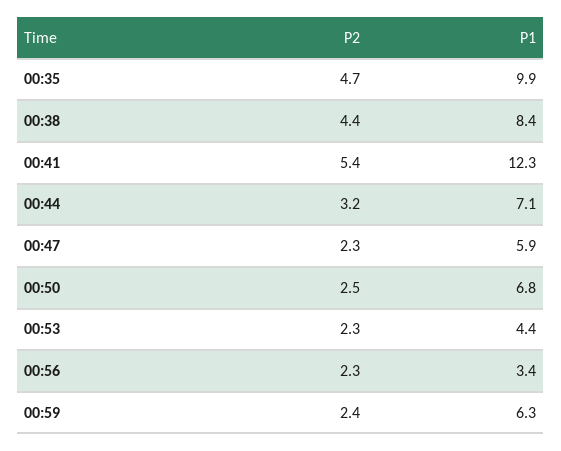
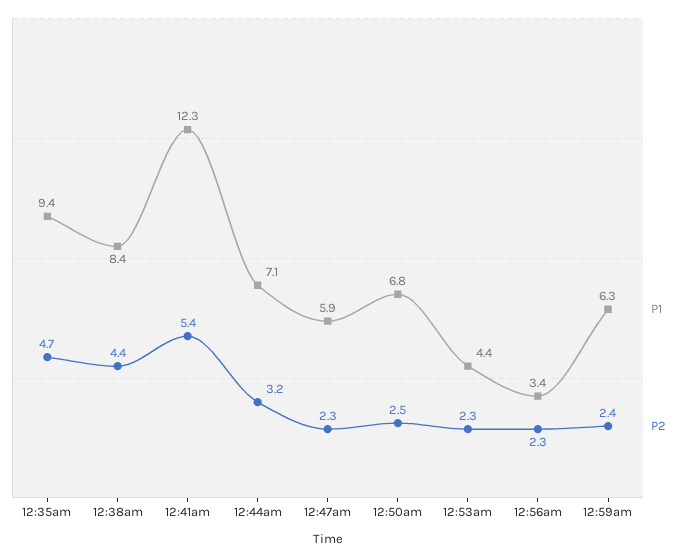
P1, 00:35: 9.9 -> 9.4

